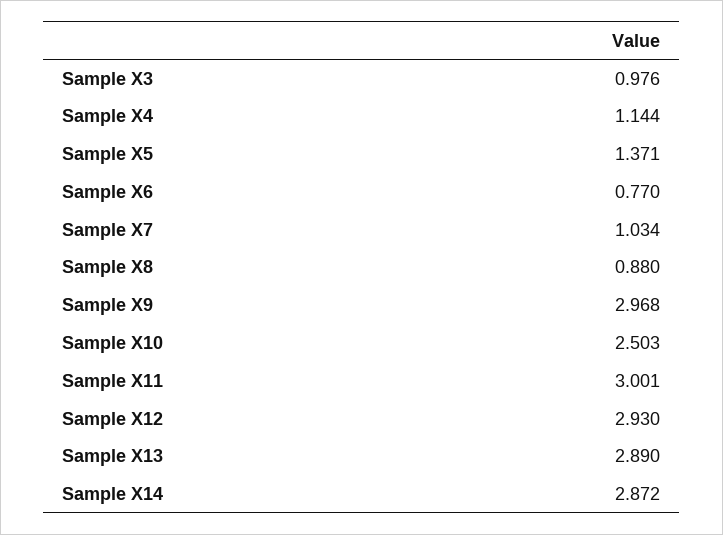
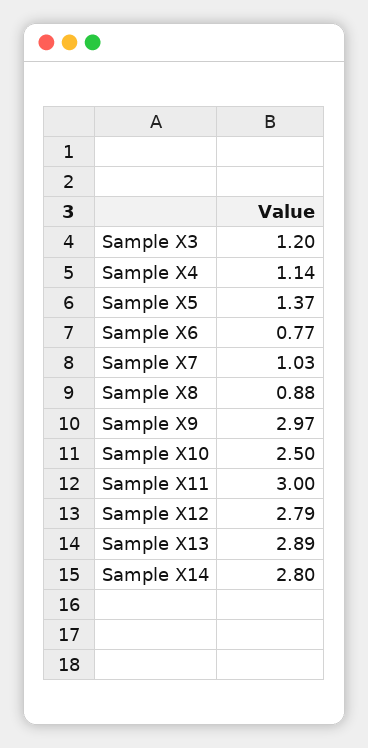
Sample X3: 0.976 -> 1.2
Sample X12: 2.93 -> 2.79
Sample X14: 2.872 -> 2.8

